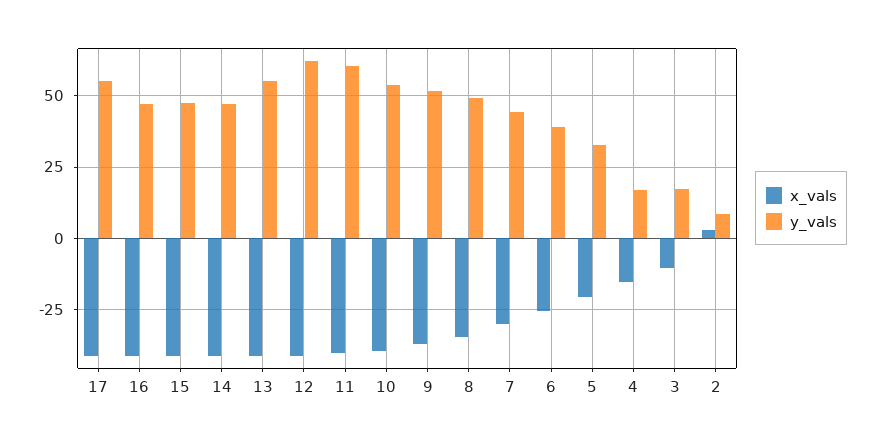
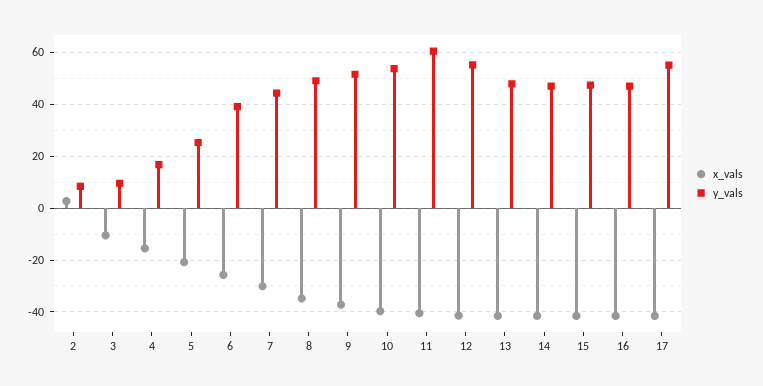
y_vals, 13: 55 -> 47.5
y_vals, 12: 62.5 -> 55
y_vals, 5: 32.5 -> 25
y_vals, 3: 17.5 -> 10

